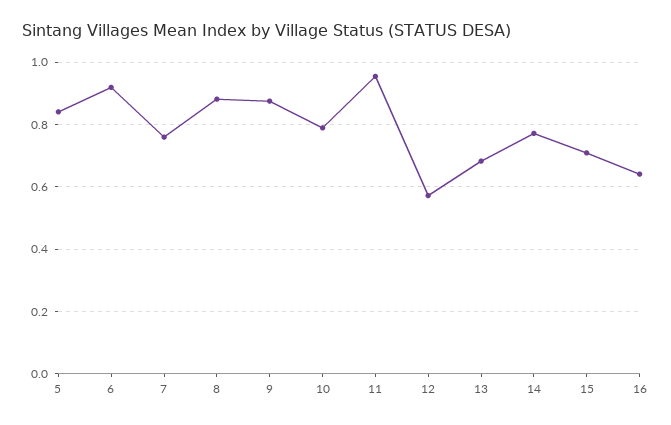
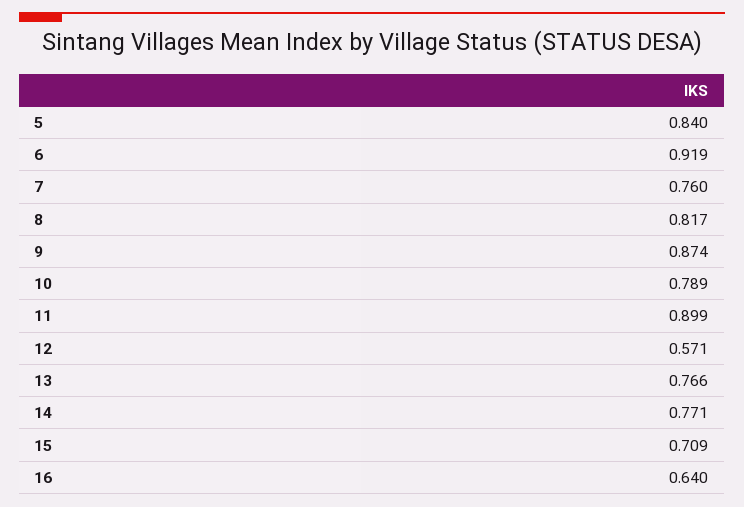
8: 0.88 -> 0.817
11: 0.96 -> 0.899
13: 0.68 -> 0.766

